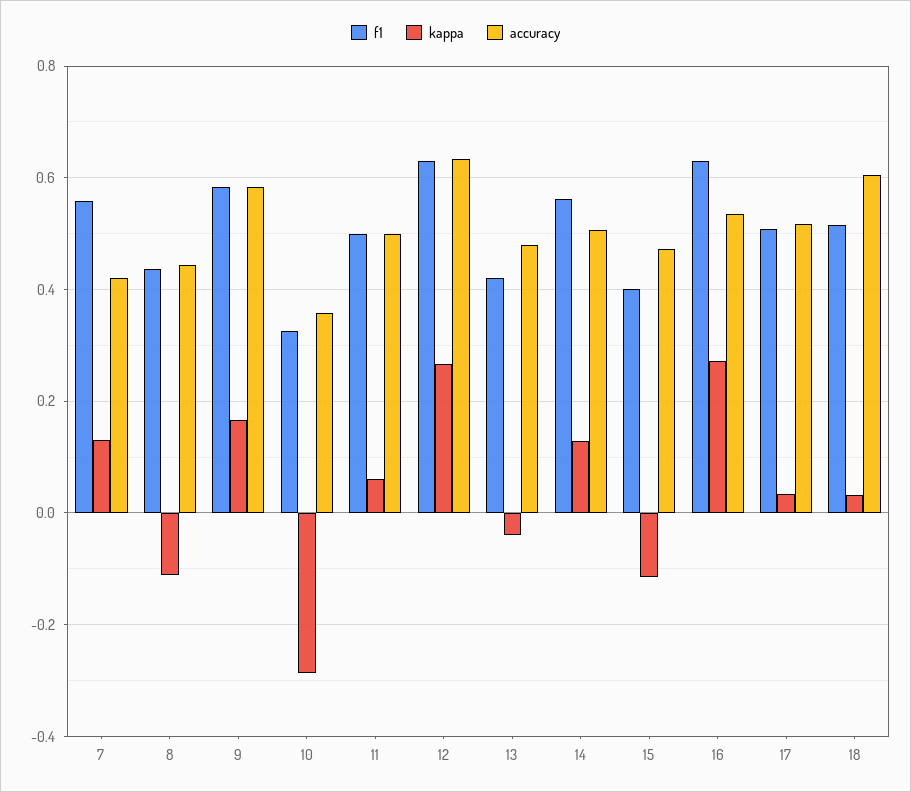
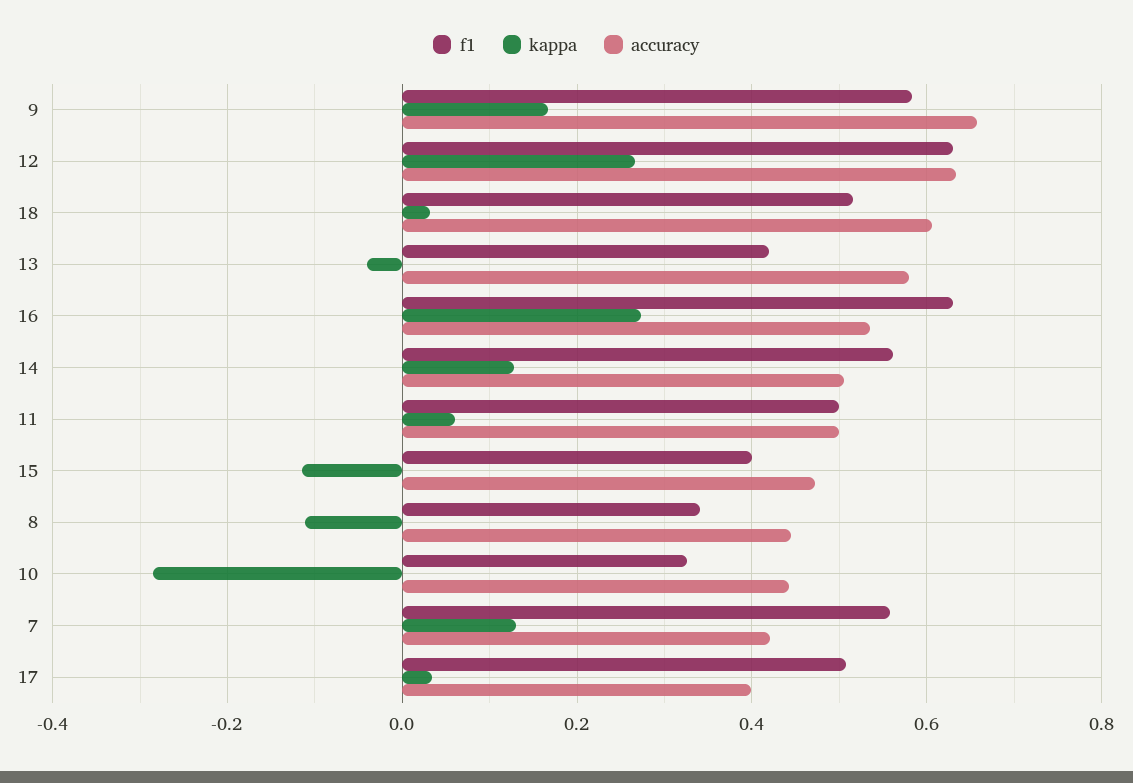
f1, 8: 0.44 -> 0.34
accuracy, 9: 0.58 -> 0.66
accuracy, 10: 0.36 -> 0.44
accuracy, 13: 0.48 -> 0.58
accuracy, 17: 0.52 -> 0.4

